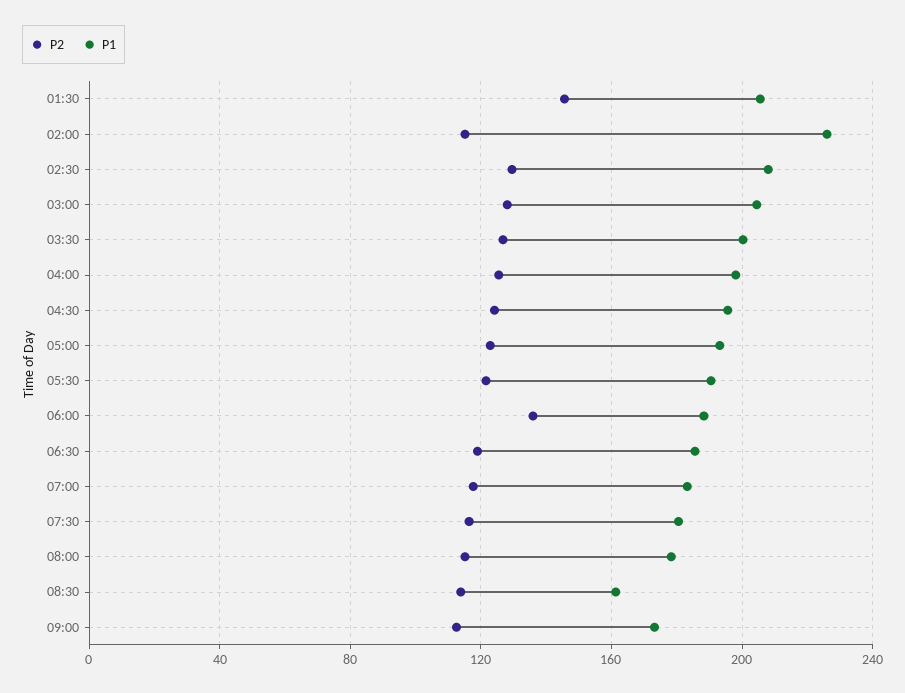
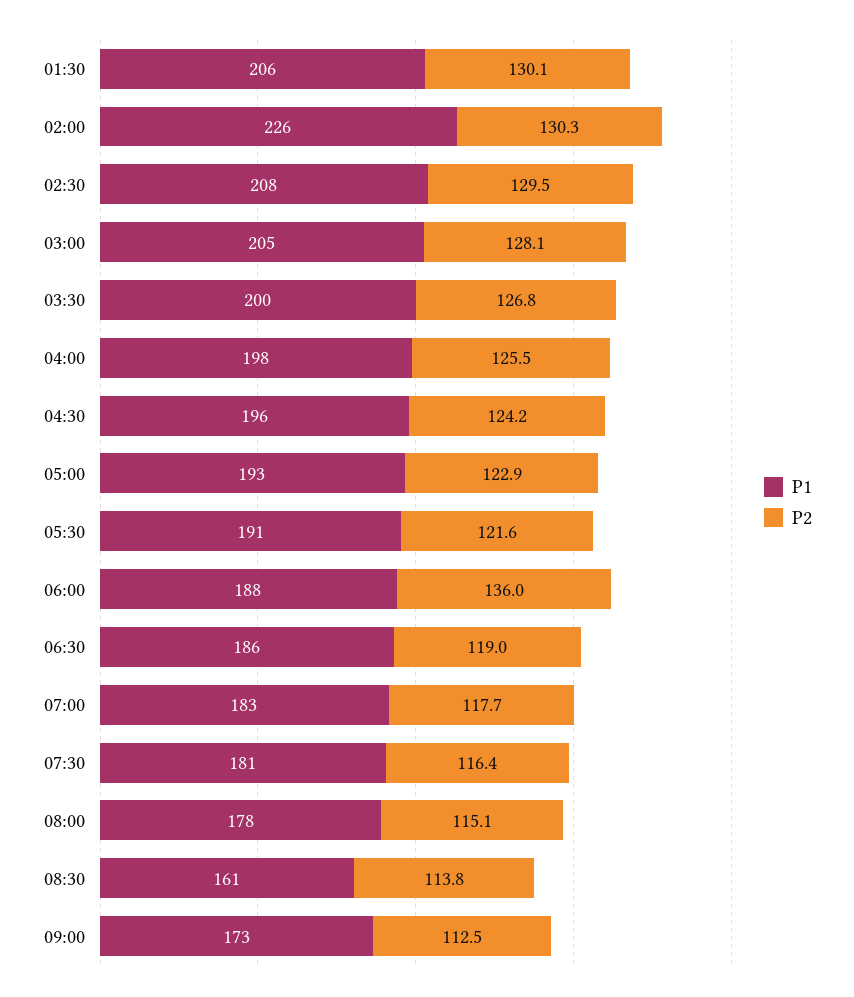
P2, 01:30: 145 -> 130.1
P2, 02:00: 115 -> 130.3

